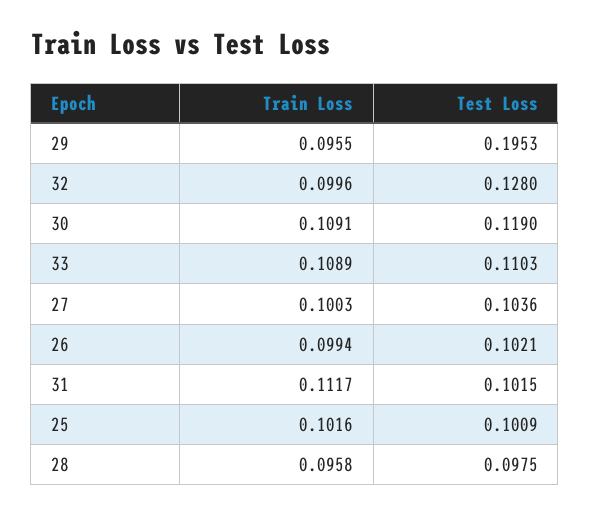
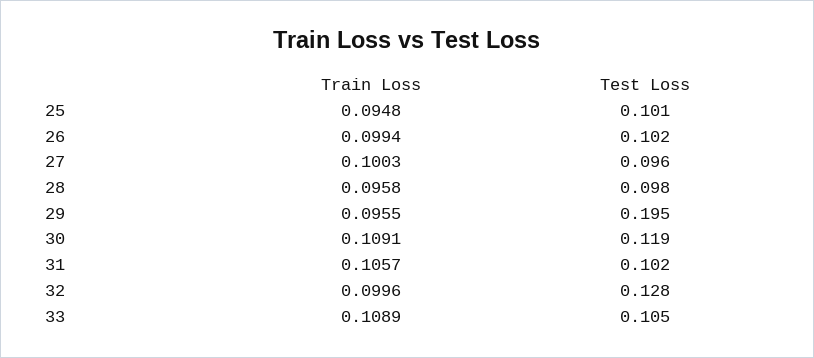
Test Loss, 33: 0.1103 -> 0.105
Test Loss, 27: 0.1036 -> 0.096
Train Loss, 31: 0.1117 -> 0.1057
Train Loss, 25: 0.1016 -> 0.0948

